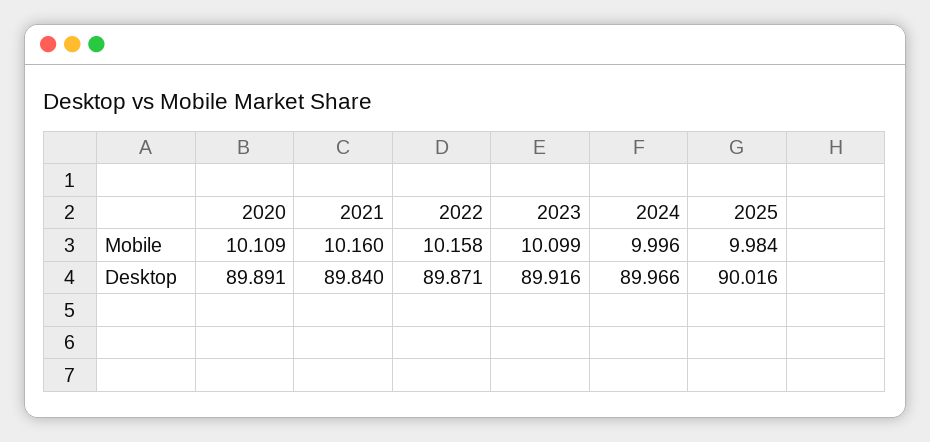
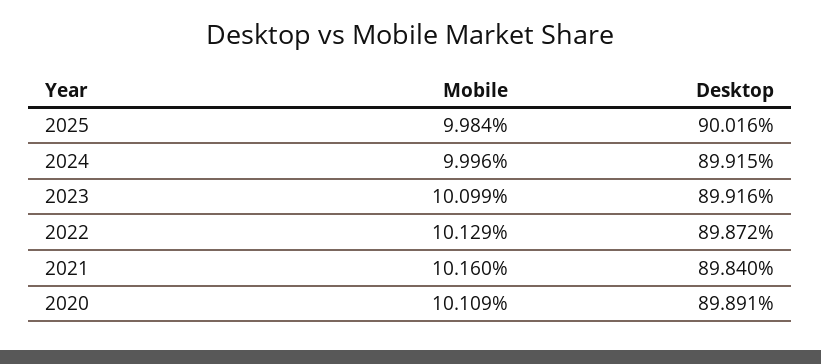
2022, Mobile: 10.158 -> 10.129
2022, Desktop: 89.871 -> 89.872
2024, Desktop: 89.966 -> 89.915

